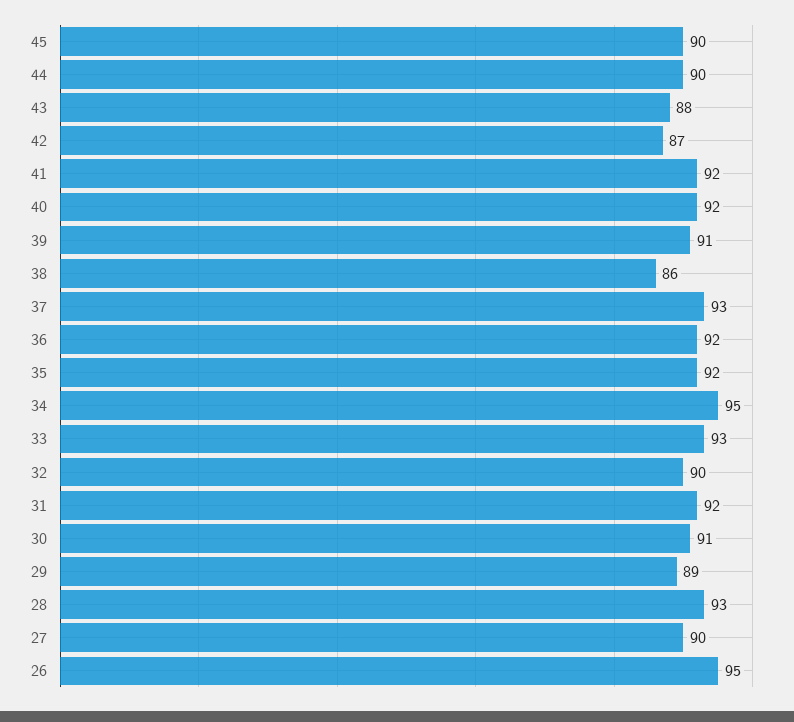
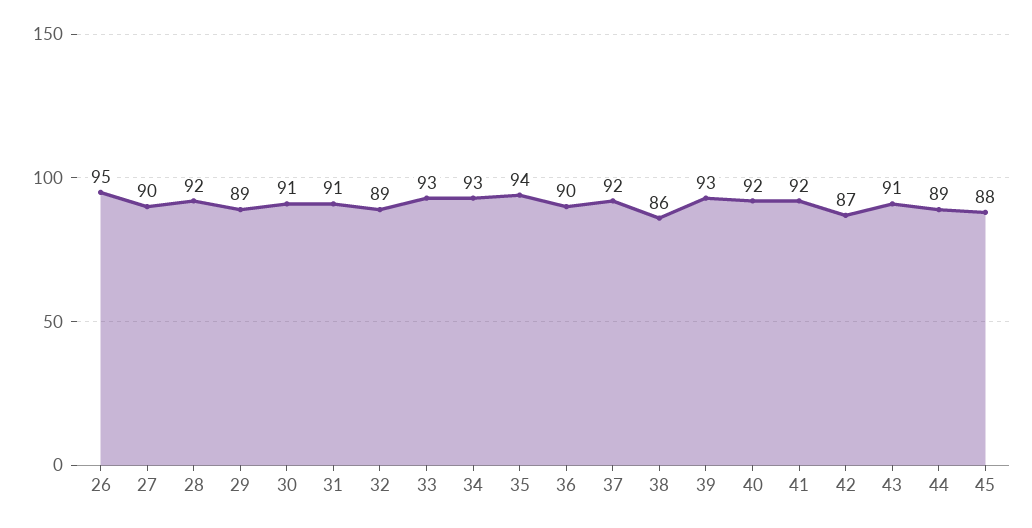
45: 90 -> 88
44: 90 -> 89
43: 88 -> 91
39: 91 -> 93
37: 93 -> 92
36: 92 -> 90
35: 92 -> 94
34: 95 -> 93
32: 90 -> 89
31: 92 -> 91
28: 93 -> 92

